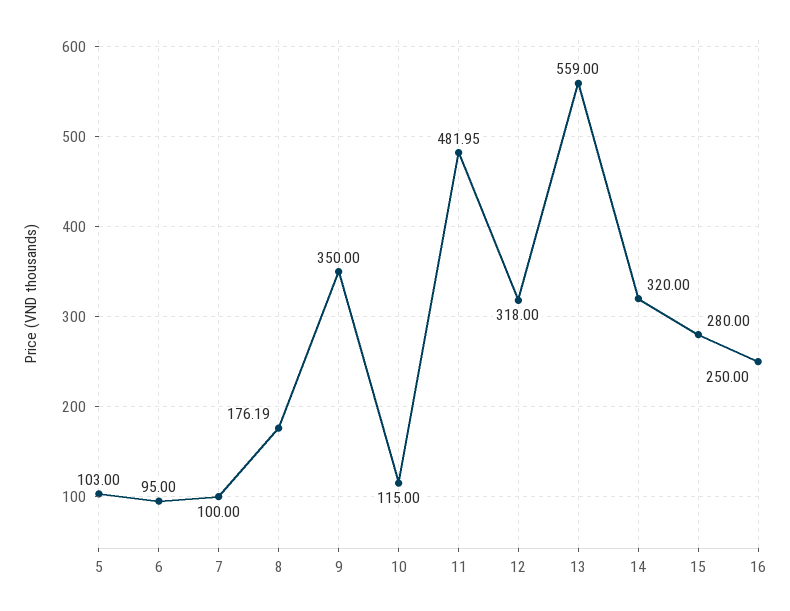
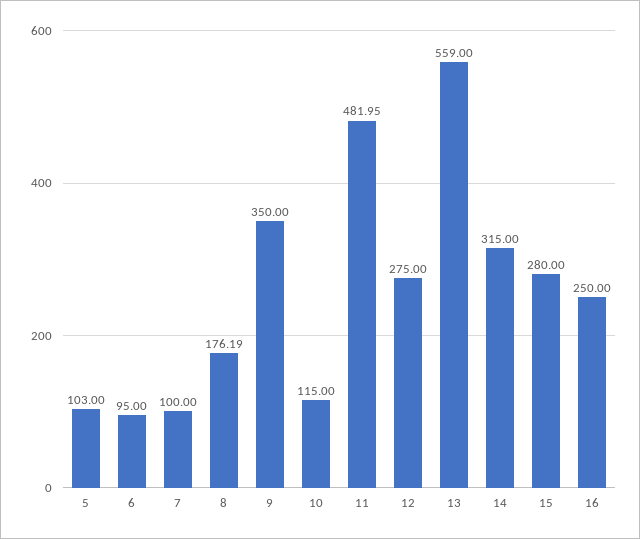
12: 318 -> 275
14: 320 -> 315

